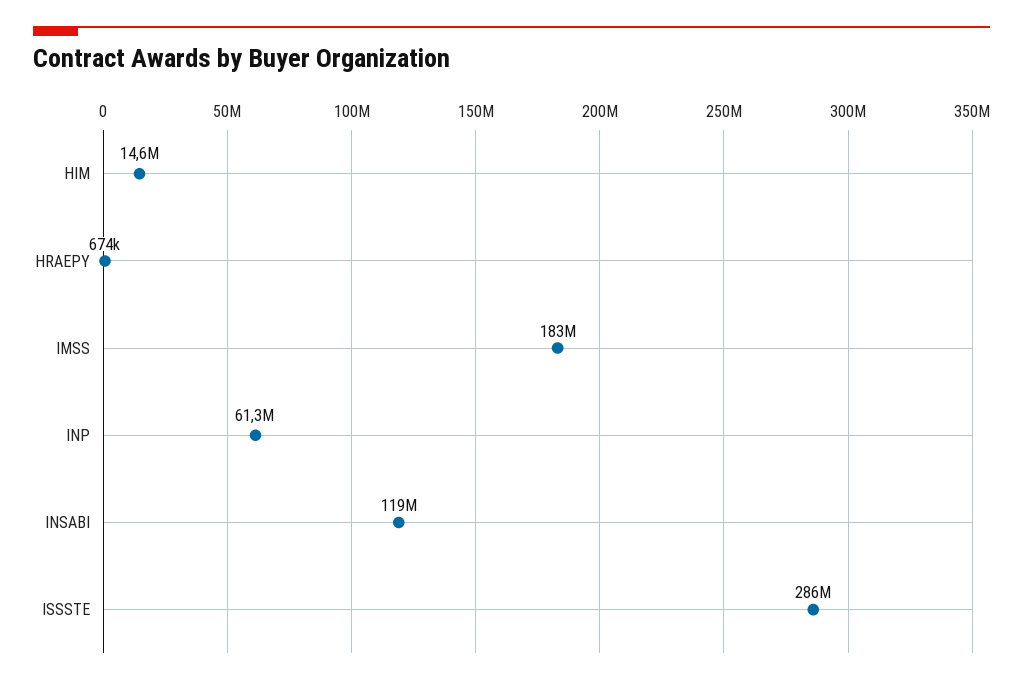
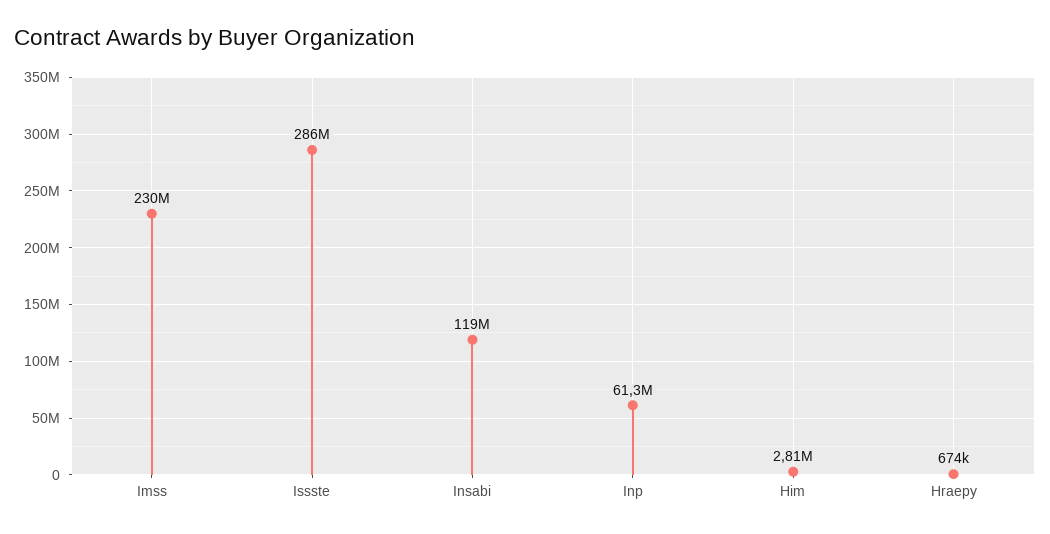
HIM: 14600000 -> 2810000
IMSS: 183000000 -> 230000000

